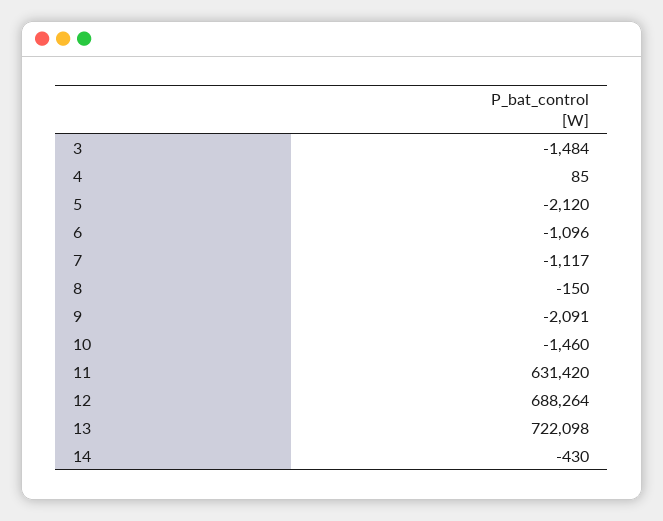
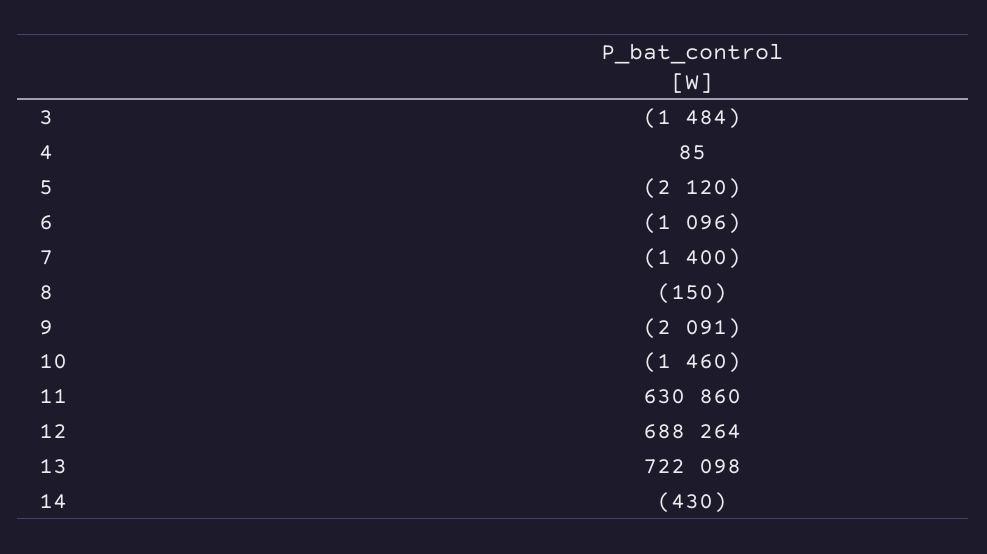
7: -1117 -> -1400
11: 631420 -> 630860

